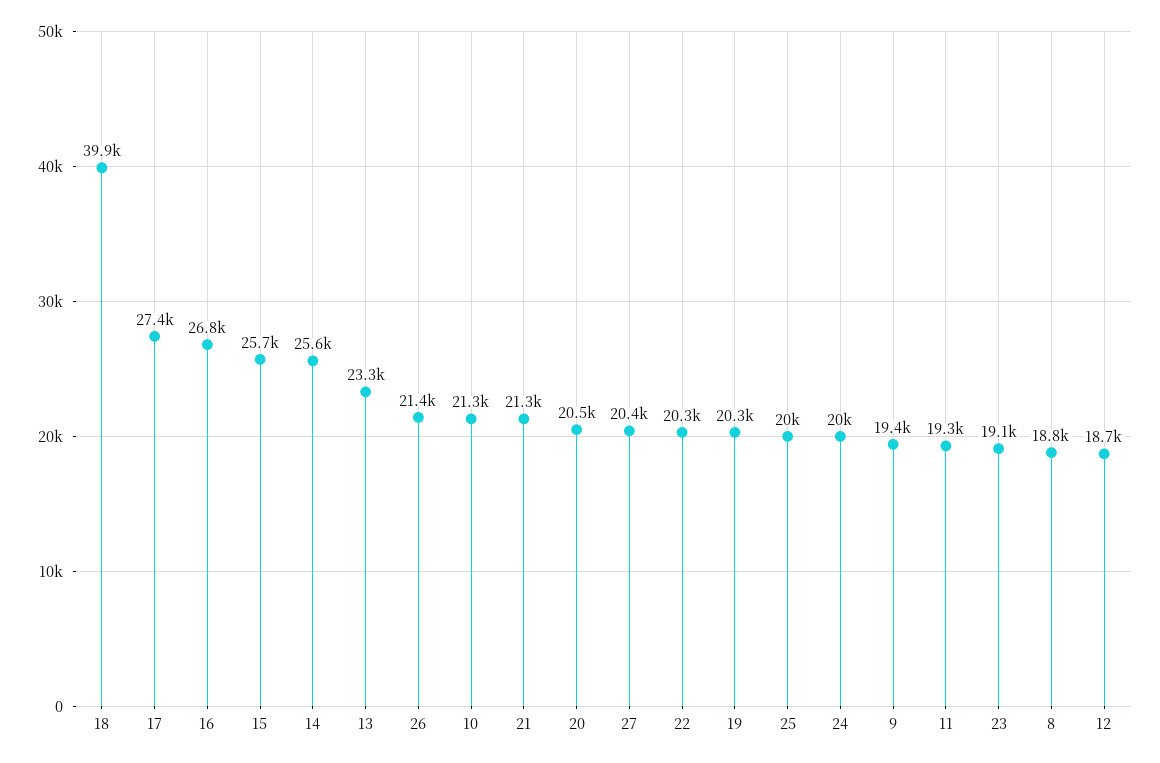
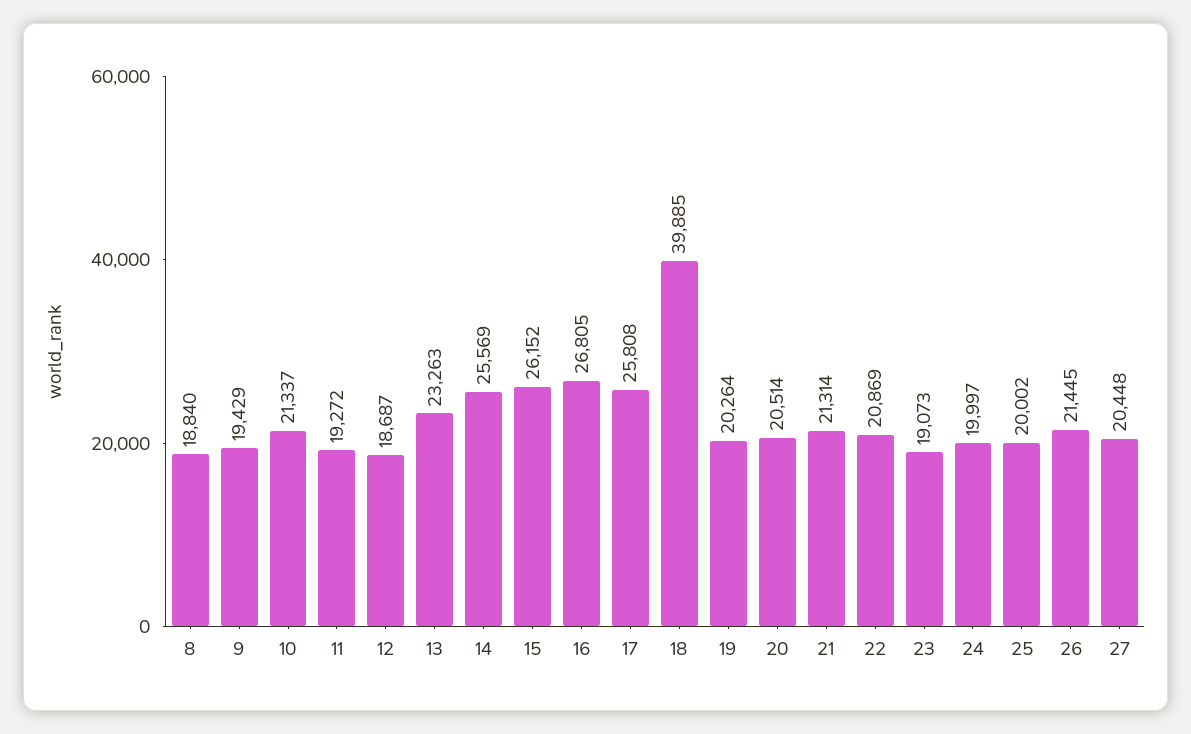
17: 27400 -> 25808
15: 25700 -> 26152
22: 20300 -> 20869

